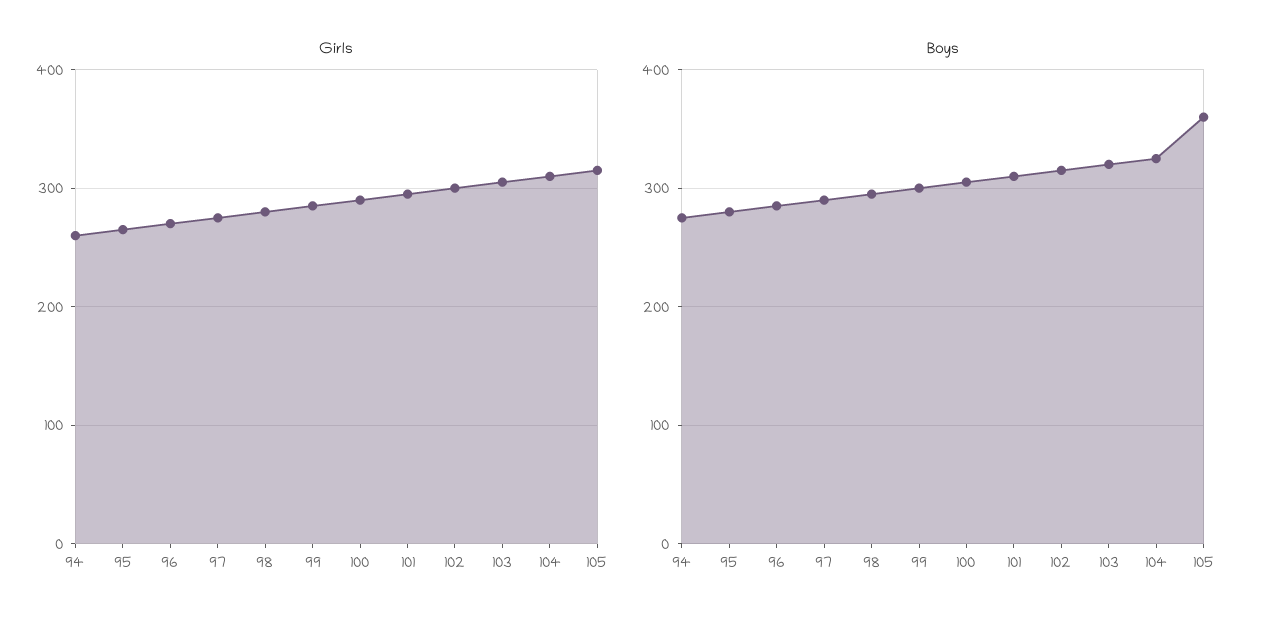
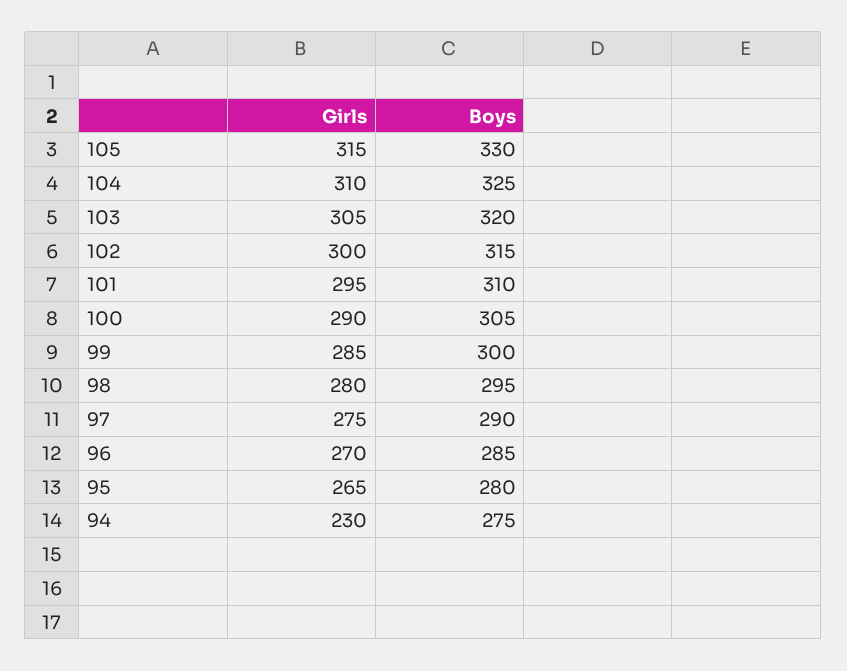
Girls, 94: 260 -> 230
Boys, 105: 360 -> 330

